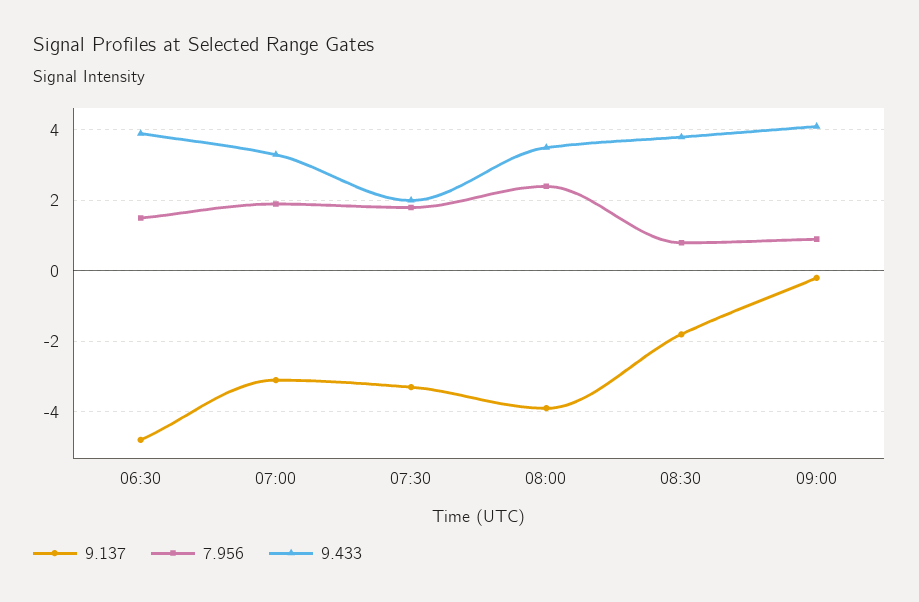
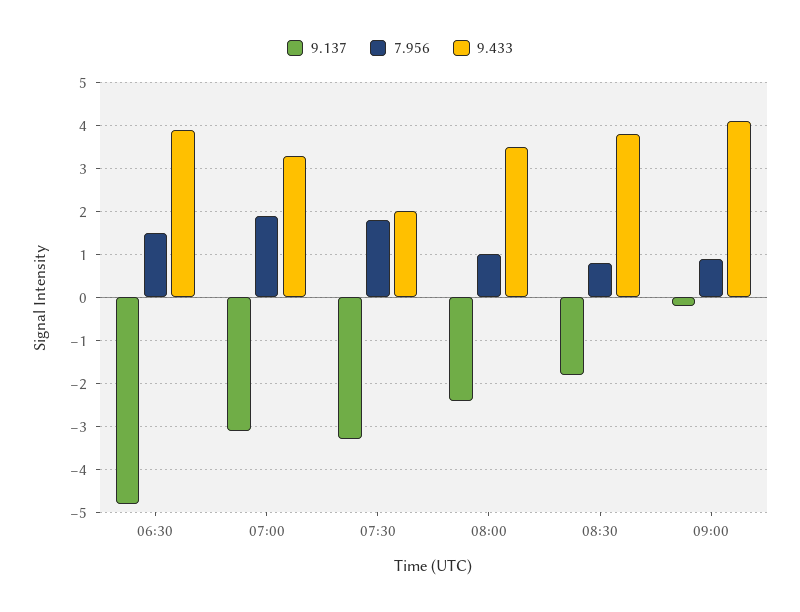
9.137, 08:00: -4 -> -2.5
7.956, 08:00: 2.5 -> 1

